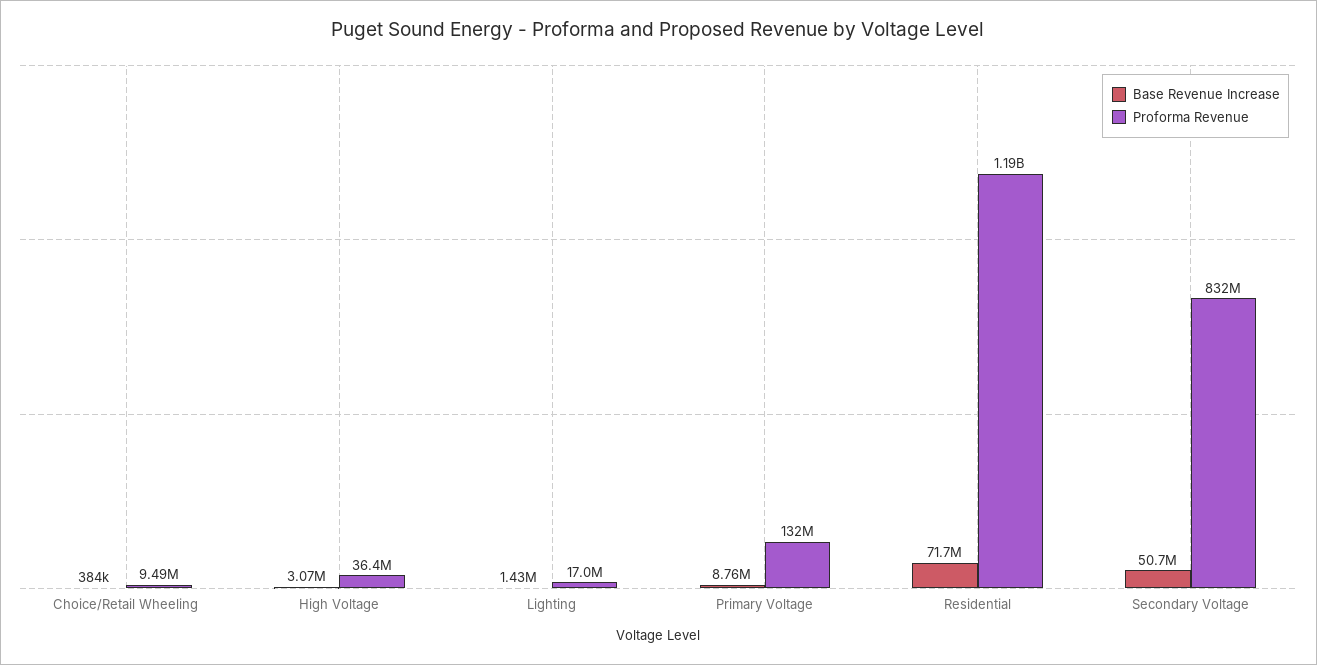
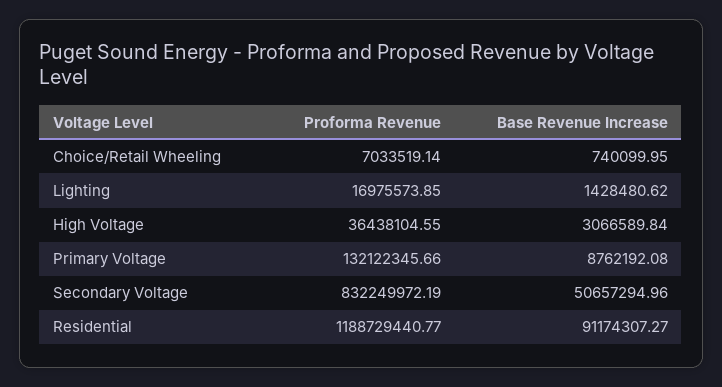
Base Revenue Increase, Choice/Retail Wheeling: 384000 -> 740099.95
Proforma Revenue, Choice/Retail Wheeling: 9490000 -> 7033519.14
Base Revenue Increase, Residential: 71700000 -> 91174307.27

